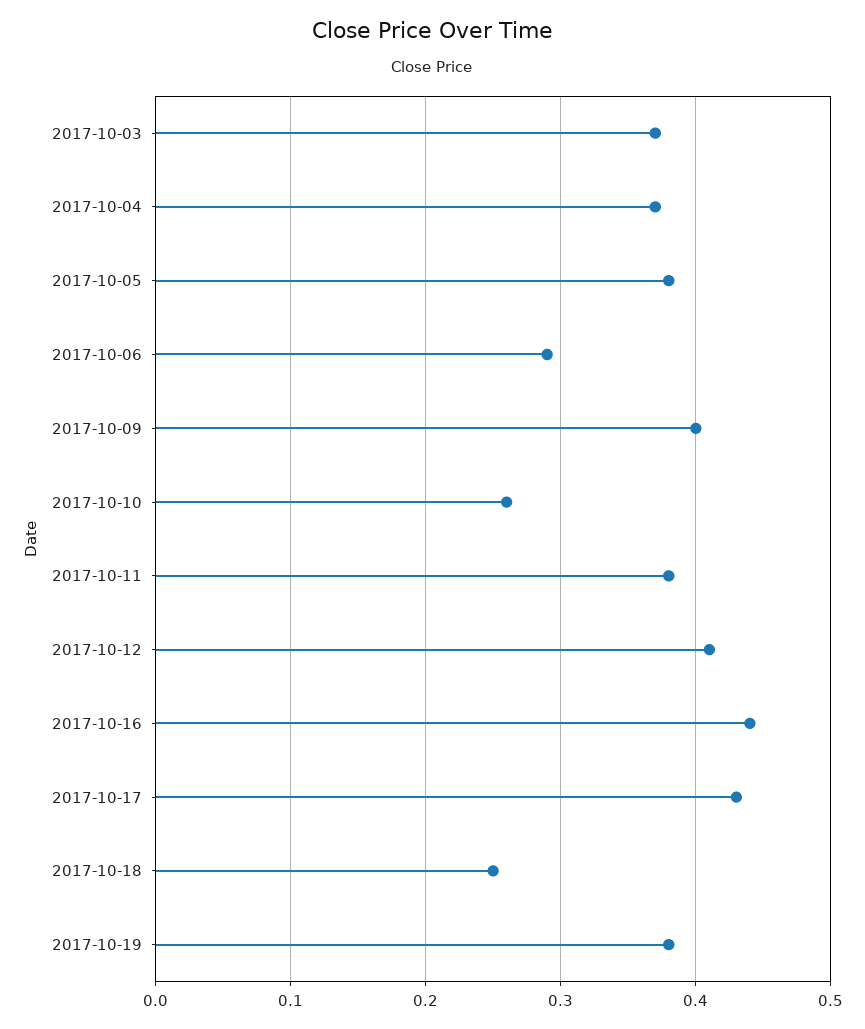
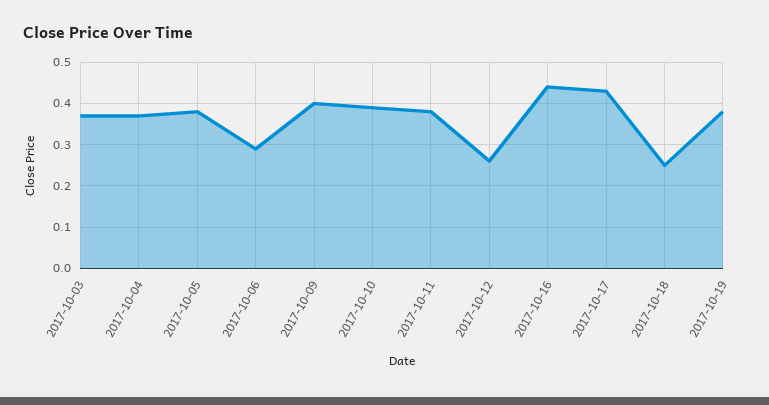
2017-10-10: 0.26 -> 0.4
2017-10-12: 0.41 -> 0.25

